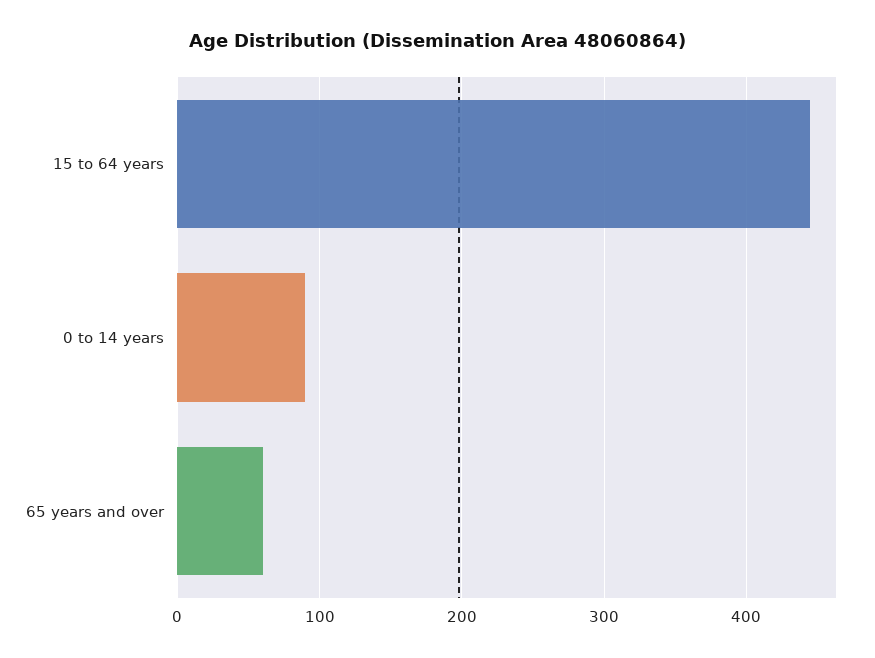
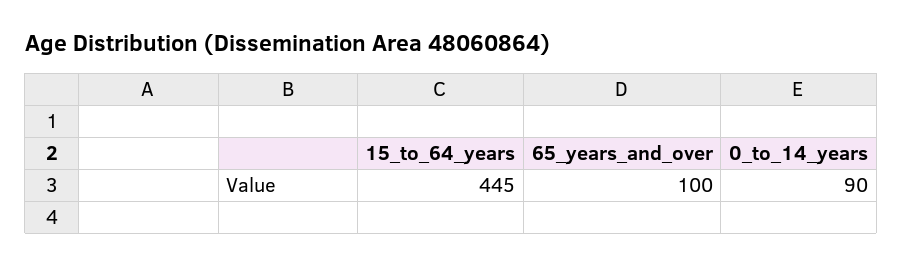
65 years and over: 60 -> 100

